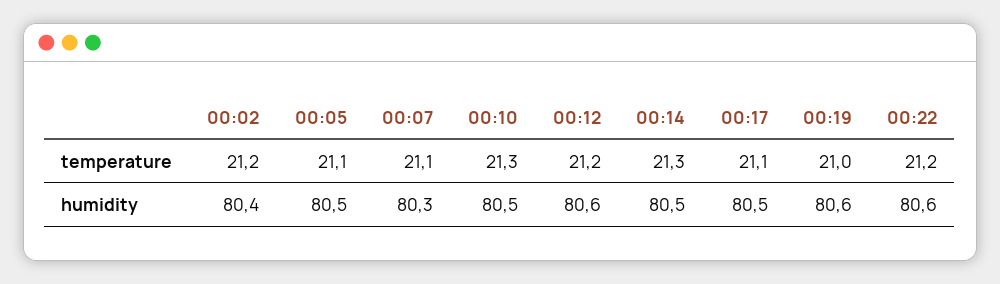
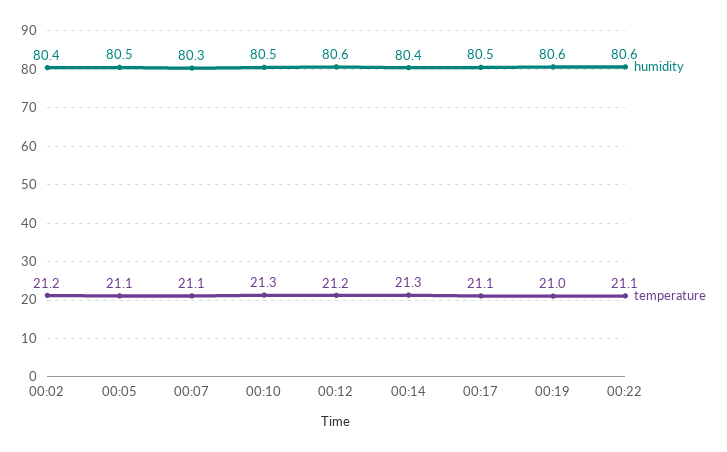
temperature, 00:22: 21.2 -> 21.1
humidity, 00:14: 80.5 -> 80.4

